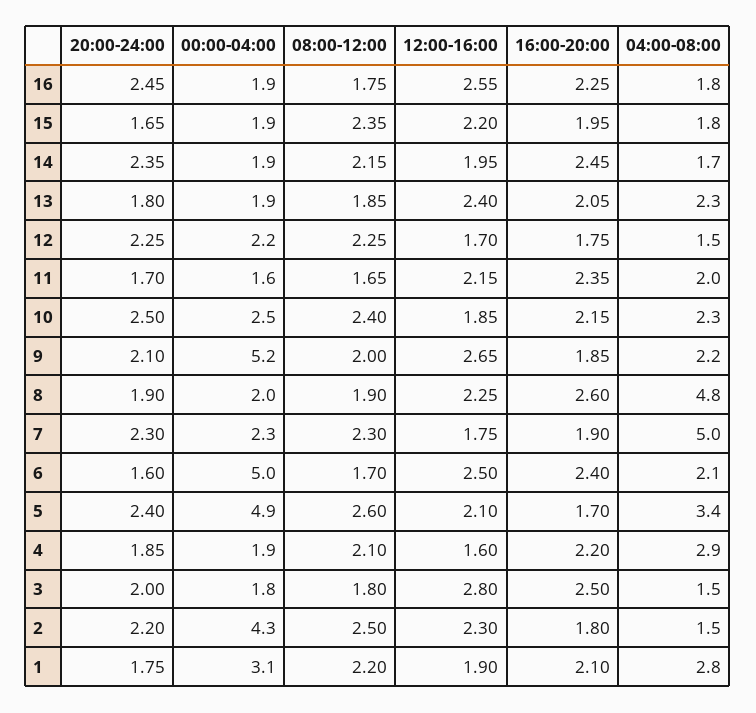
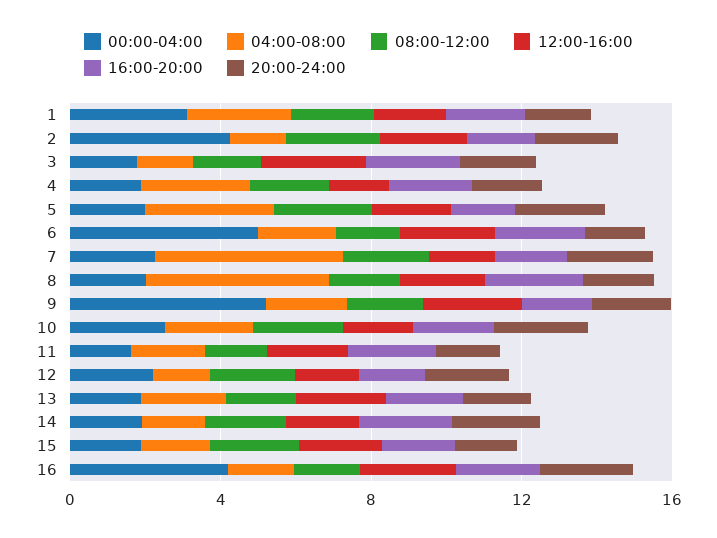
00:00-04:00, 16: 1.9 -> 4
00:00-04:00, 5: 4.9 -> 2

